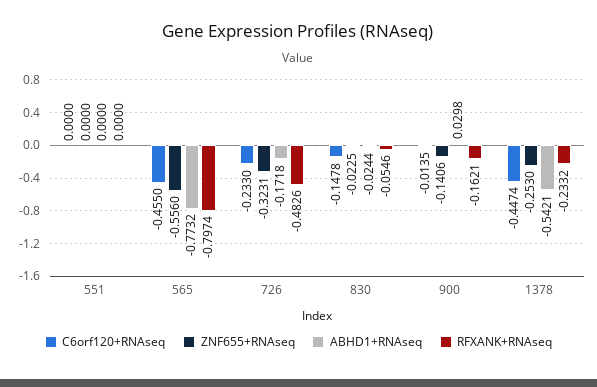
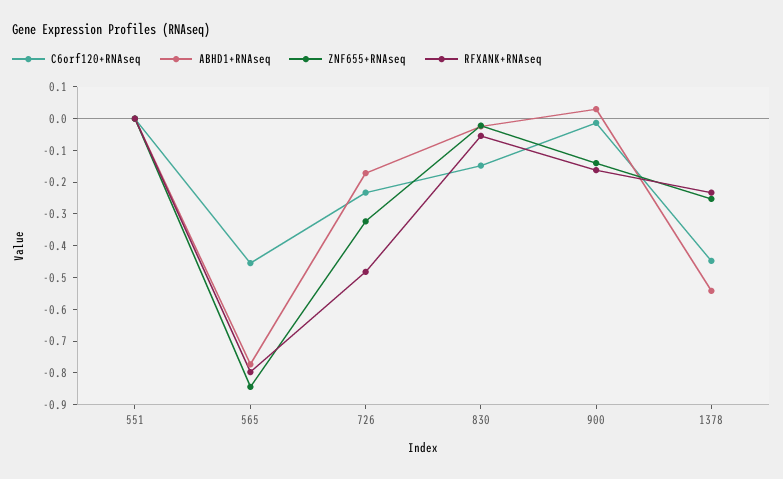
ZNF655+RNAseq, 565: -0.556 -> -0.85

